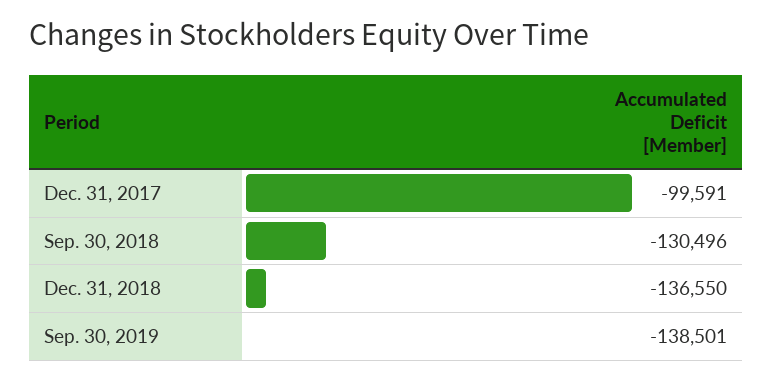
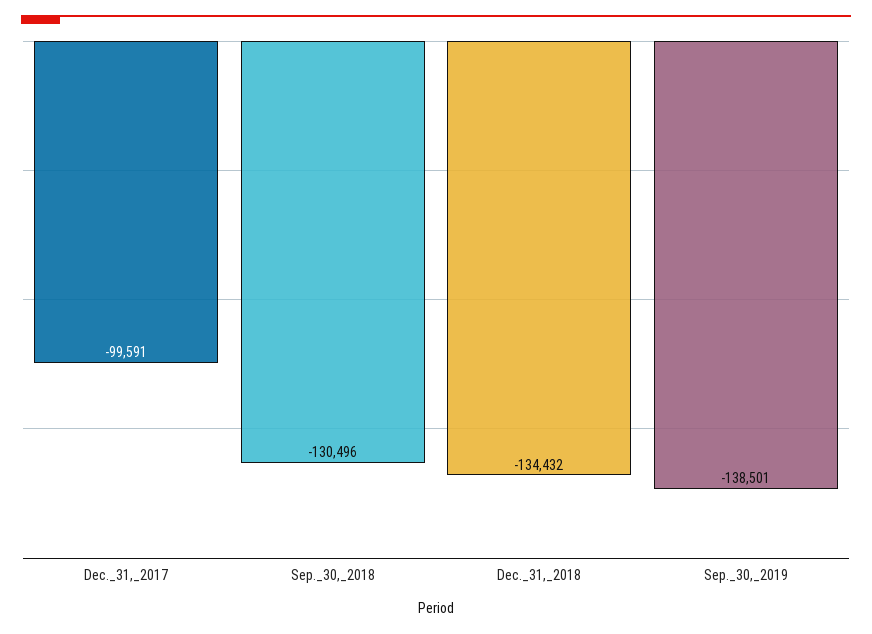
Dec. 31, 2018: -136550 -> -134432

